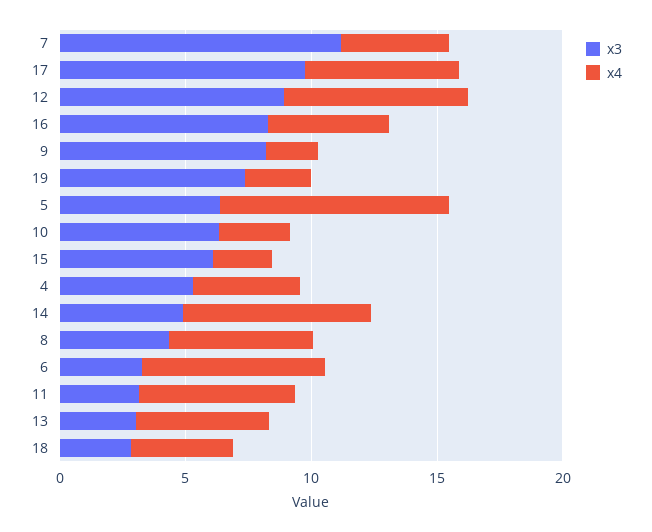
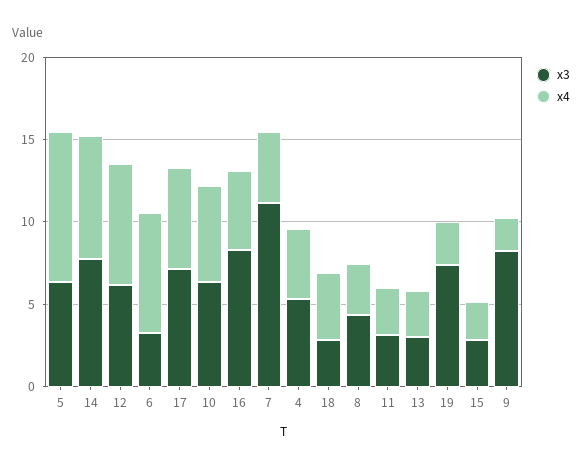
x3, 17: 10 -> 7
x3, 12: 9 -> 6
x4, 10: 3 -> 6
x3, 15: 6 -> 3
x3, 14: 5 -> 8
x4, 8: 6 -> 3
x4, 11: 6 -> 3
x4, 13: 5 -> 3

